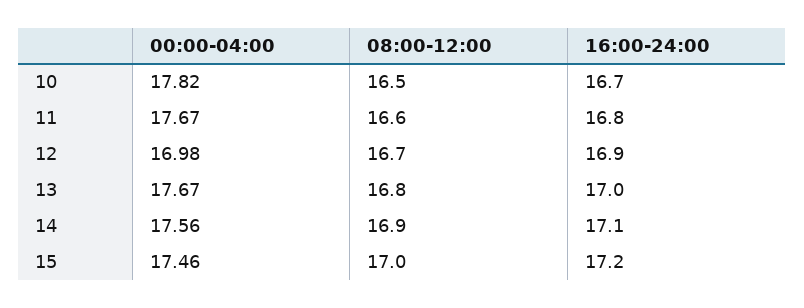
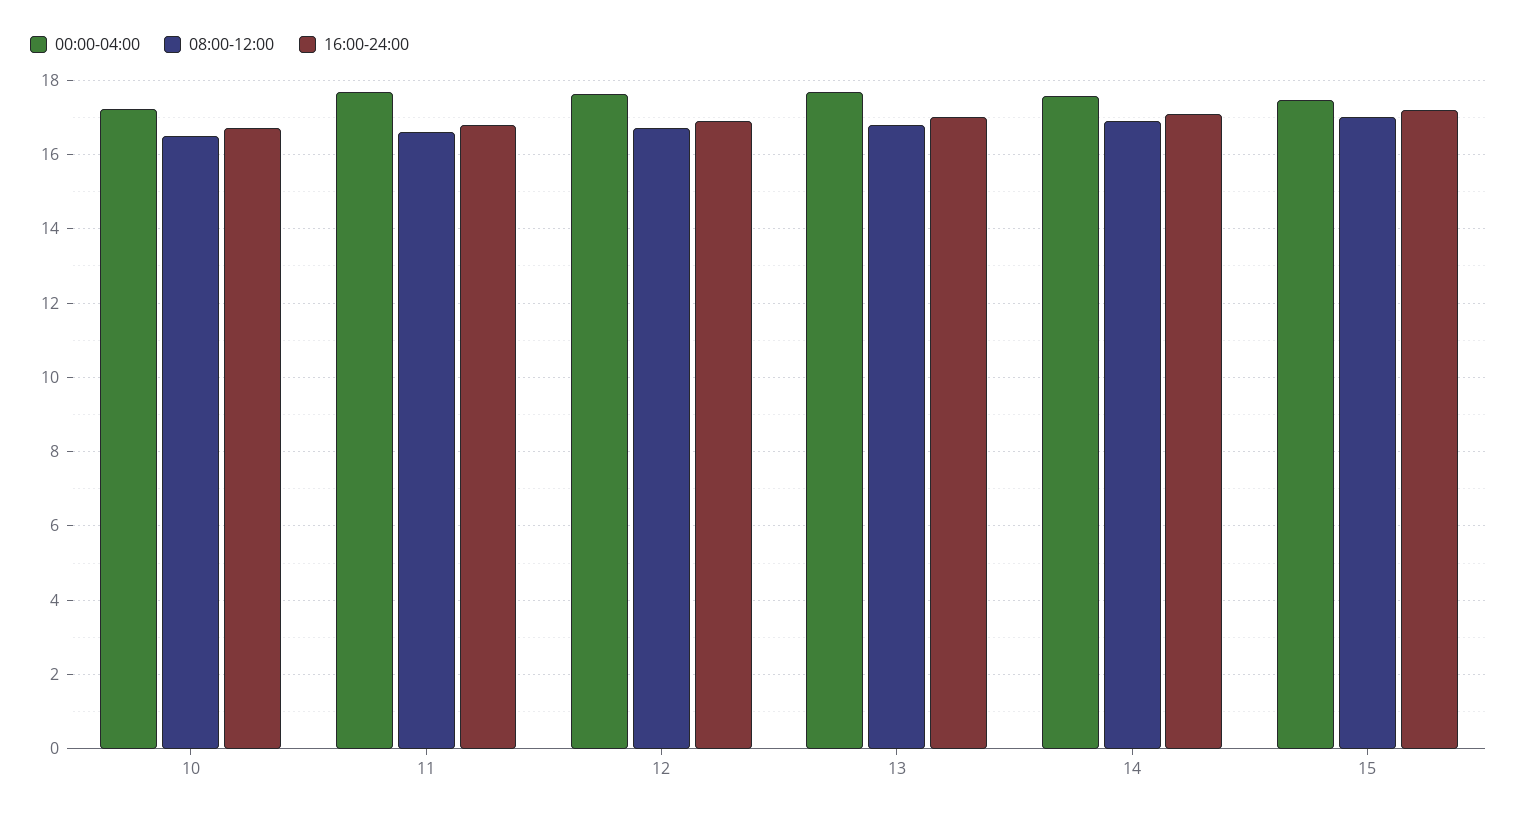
00:00-04:00, 10: 17.82 -> 17.2
00:00-04:00, 12: 16.98 -> 17.6

